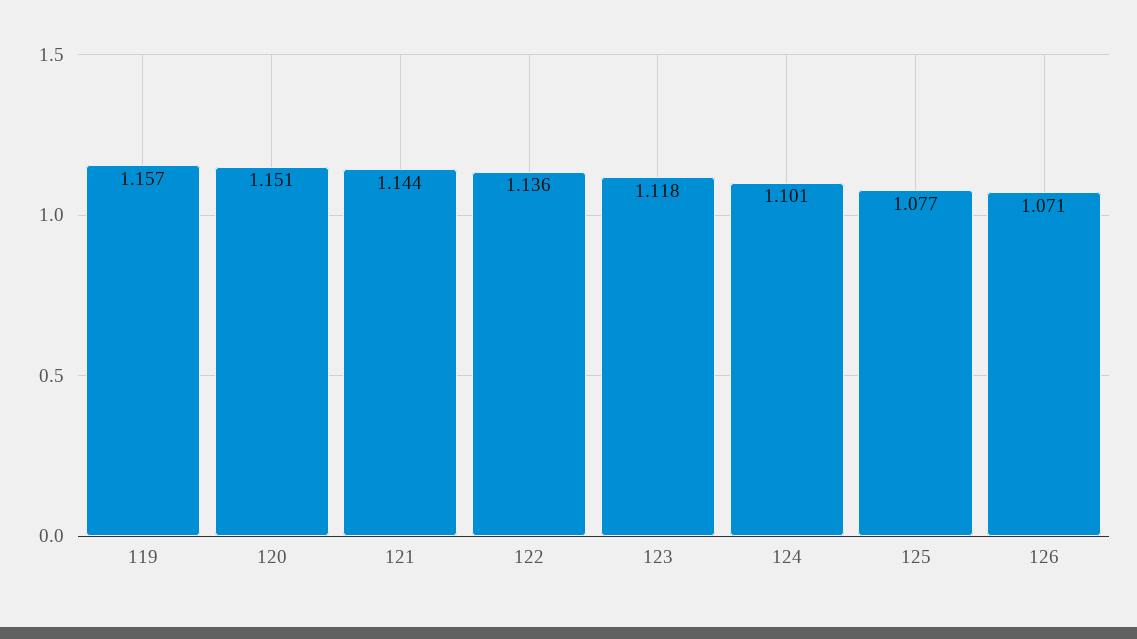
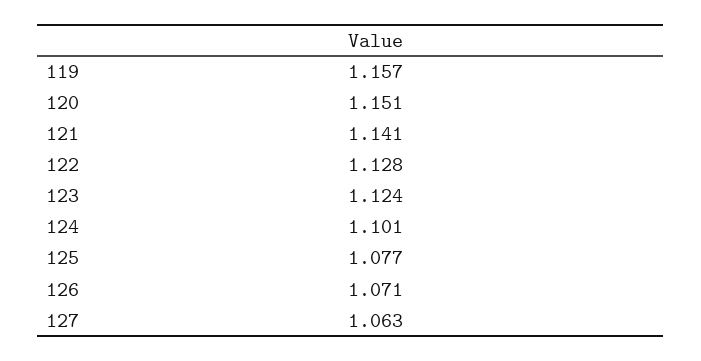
121: 1.144 -> 1.141
122: 1.136 -> 1.128
123: 1.118 -> 1.124
127: none -> 1.063

